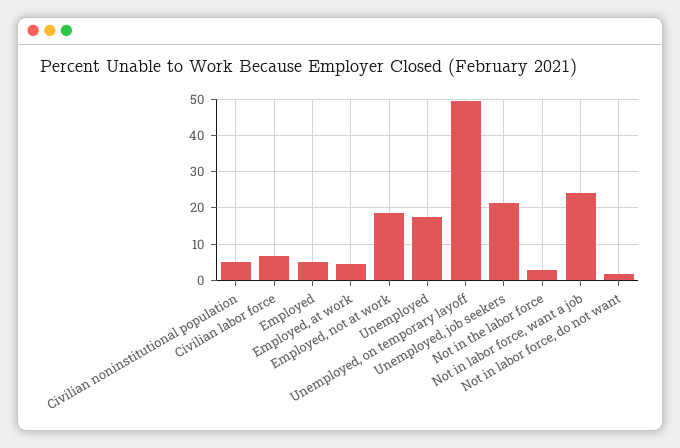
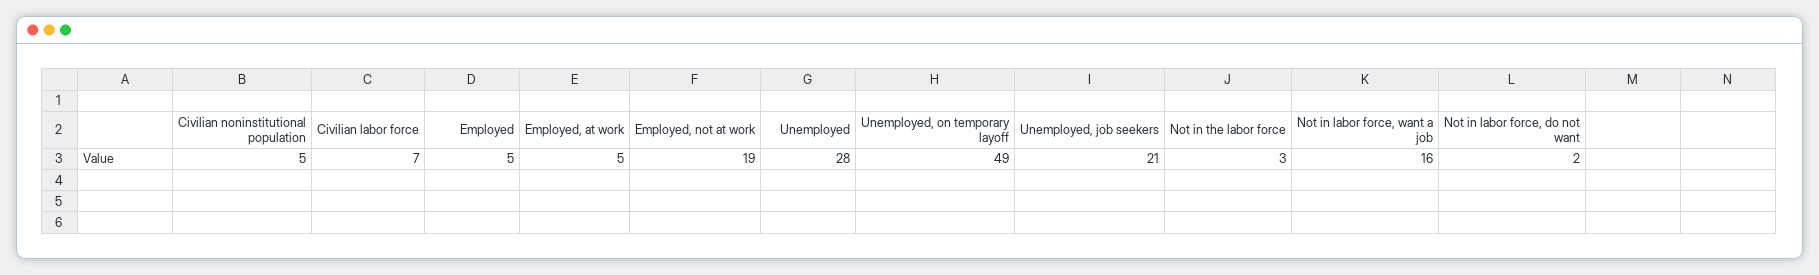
Unemployed: 18 -> 28
Not in labor force, want a job: 24 -> 16

